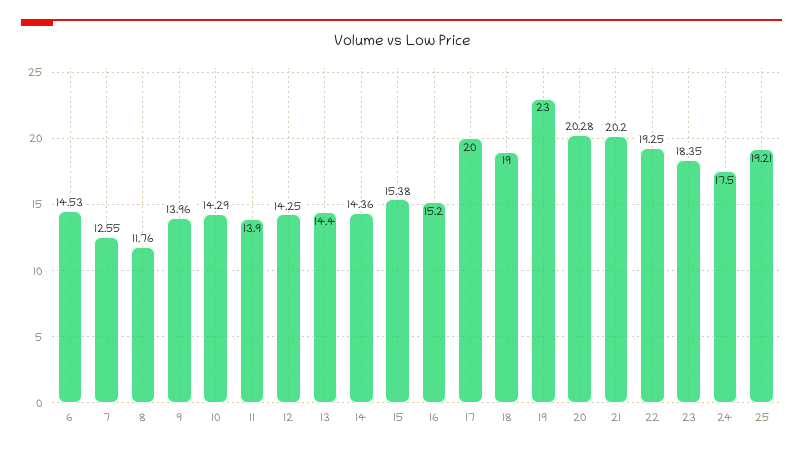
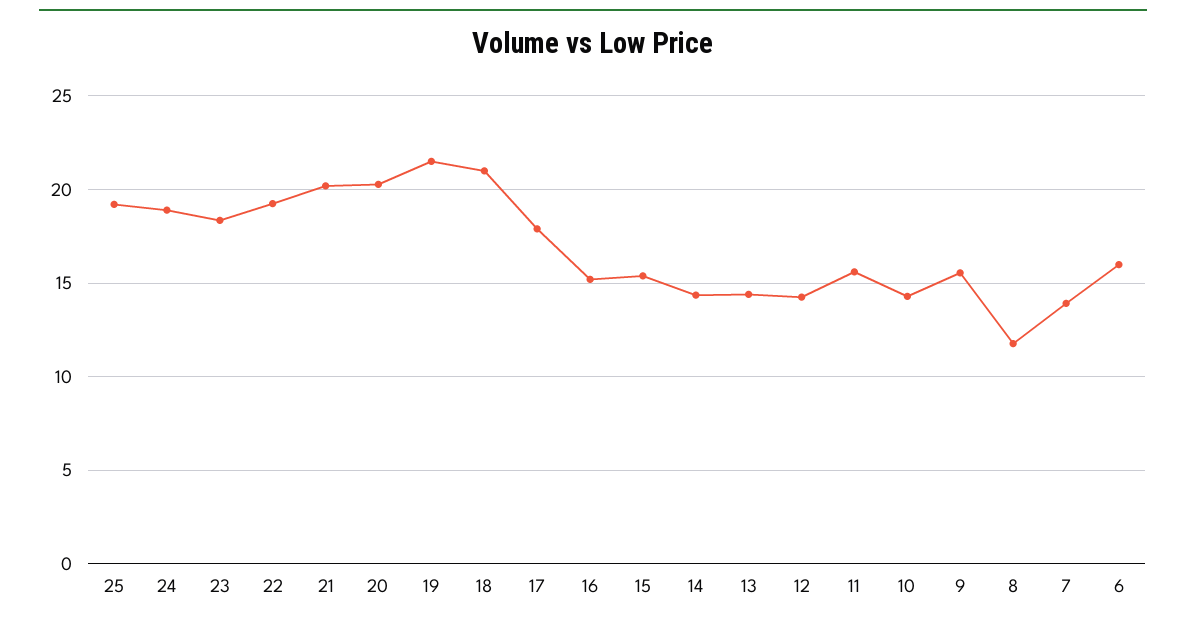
6: 14.53 -> 16
7: 12.55 -> 14
9: 13.96 -> 15.5
11: 13.9 -> 15.5
17: 20 -> 18
18: 19 -> 21
19: 23 -> 21.5
24: 17.5 -> 19

